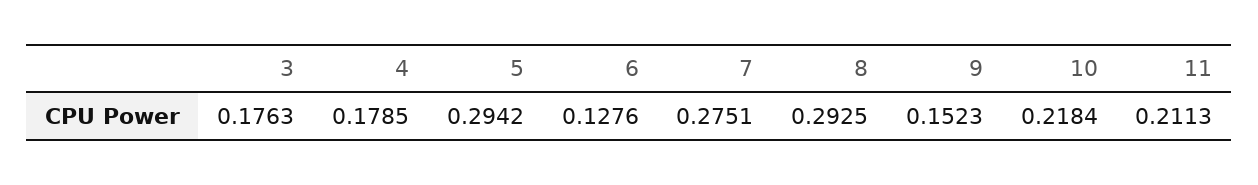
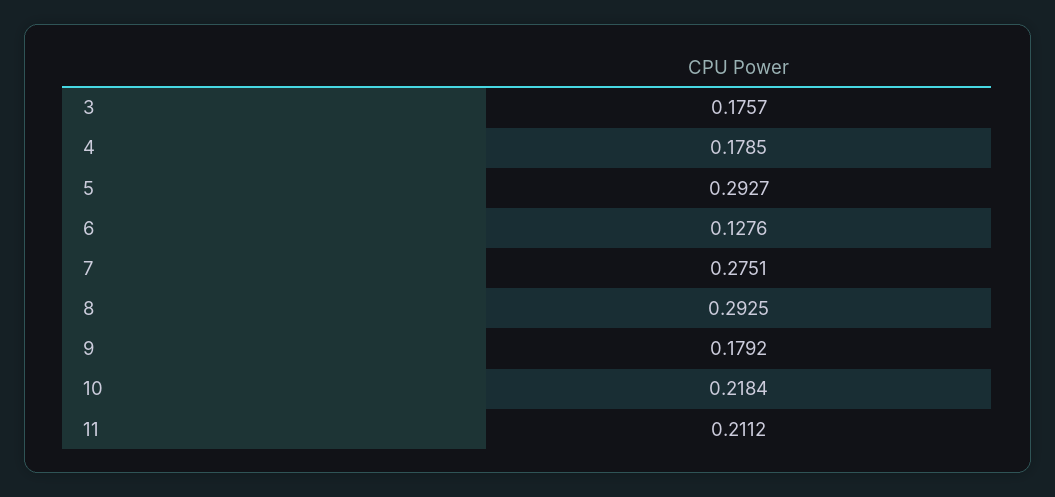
3: 0.1763 -> 0.1757
5: 0.2942 -> 0.2927
9: 0.1523 -> 0.1792
11: 0.2113 -> 0.2112

